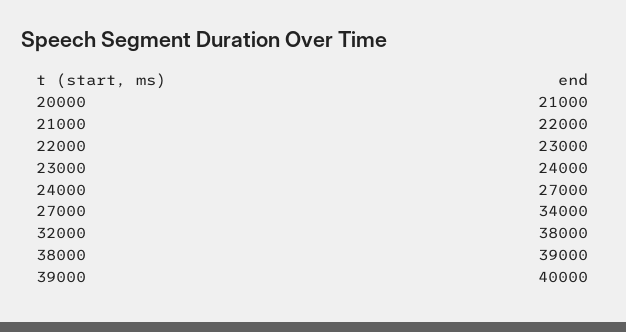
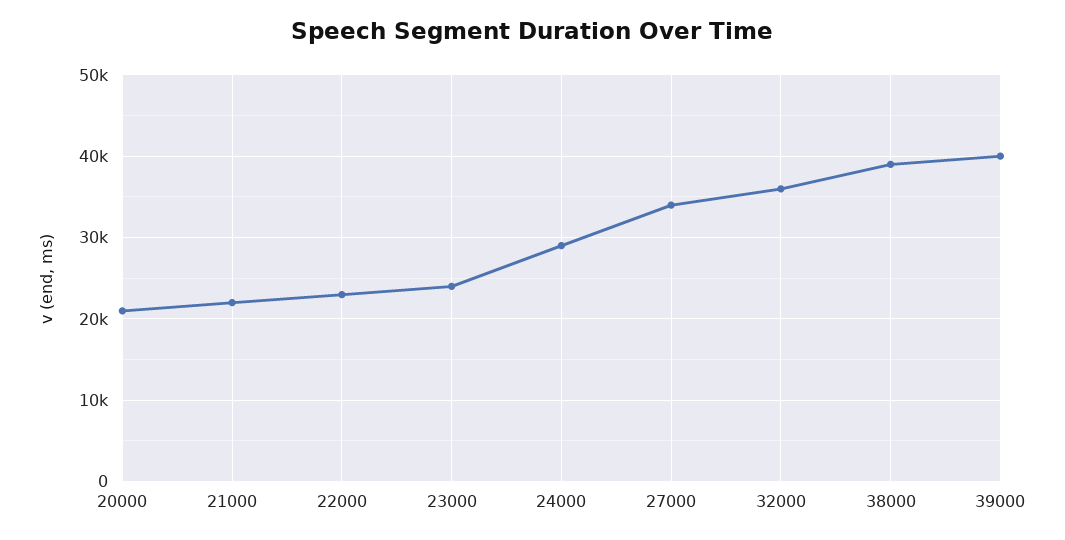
24000: 27000 -> 29000
32000: 38000 -> 36000

